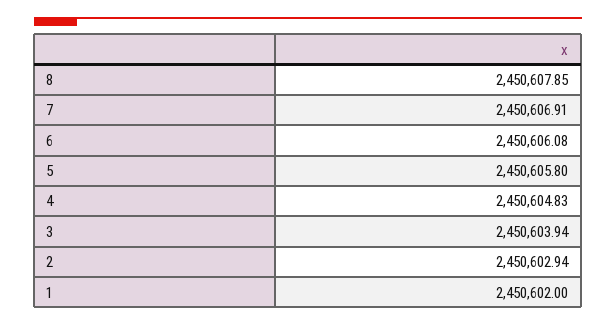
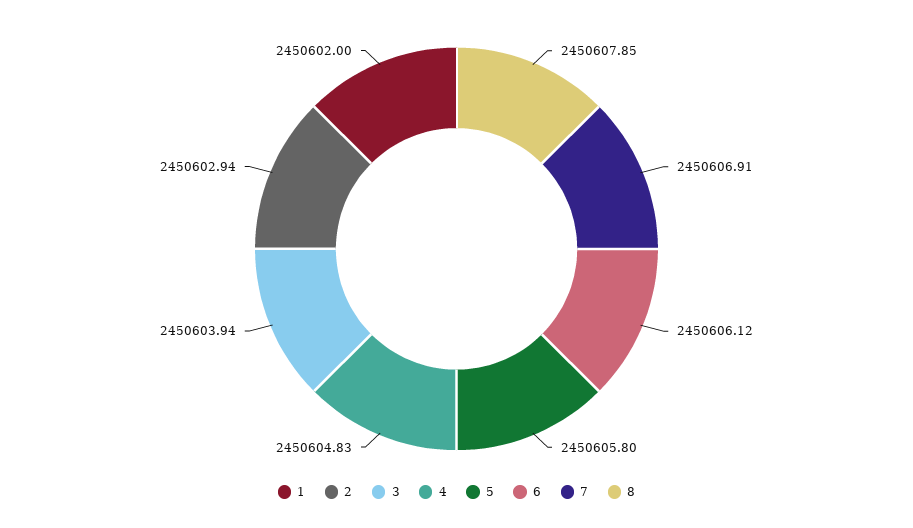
6: 2450606.08 -> 2450606.12

